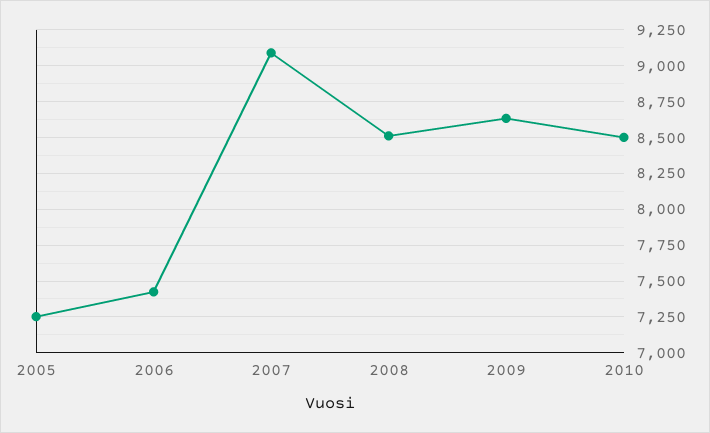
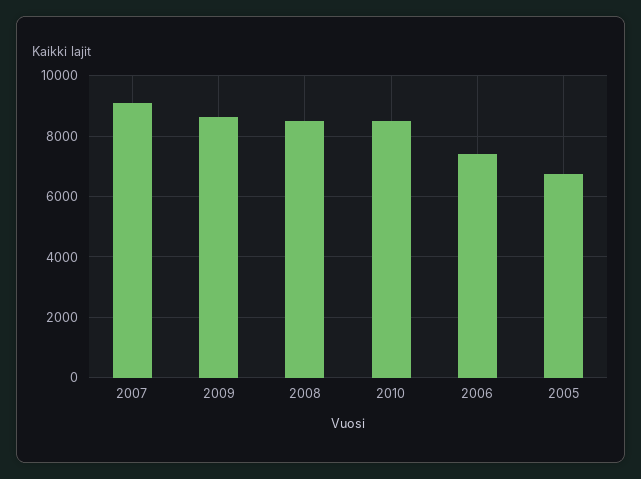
2005: 7250 -> 6800

